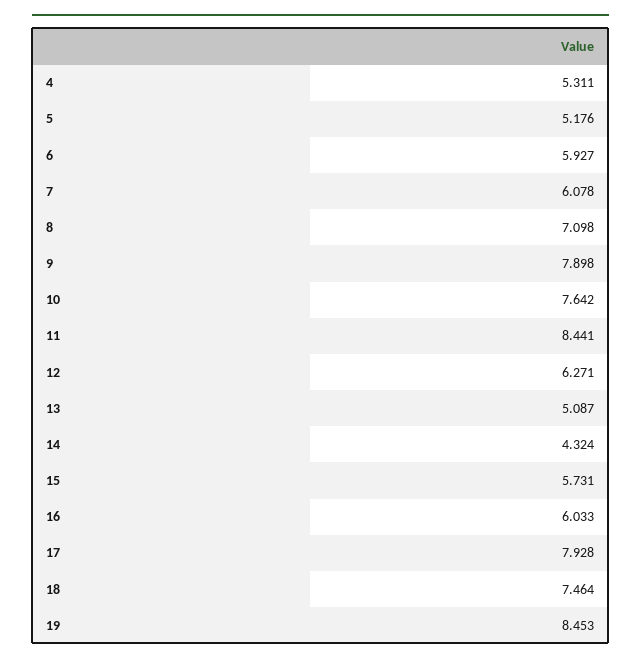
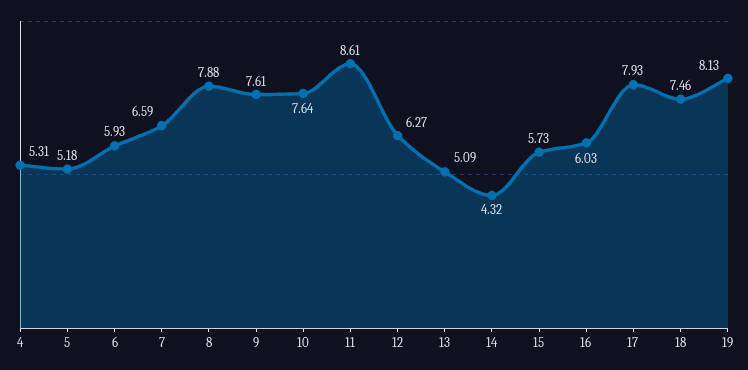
7: 6.078 -> 6.59
8: 7.098 -> 7.88
9: 7.898 -> 7.61
11: 8.441 -> 8.61
19: 8.453 -> 8.13

